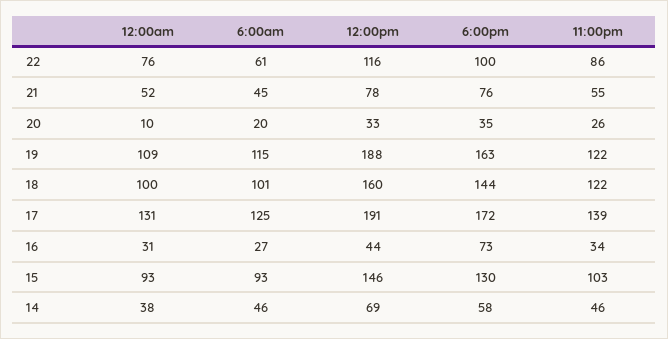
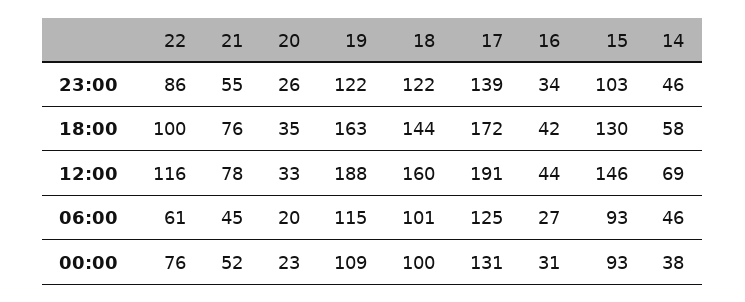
12:00am, 20: 10 -> 23
6:00pm, 16: 73 -> 42

